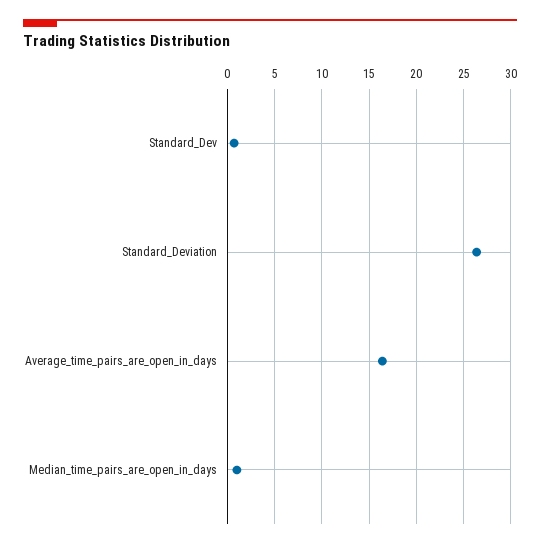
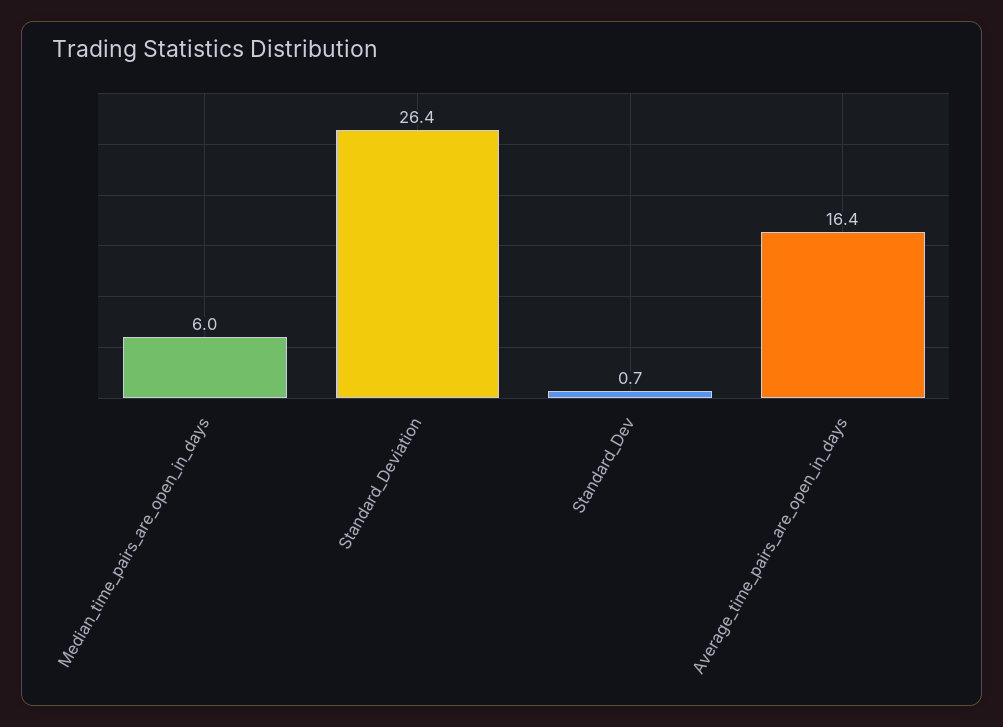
Median_time_pairs_are_open_in_days: 1 -> 6

